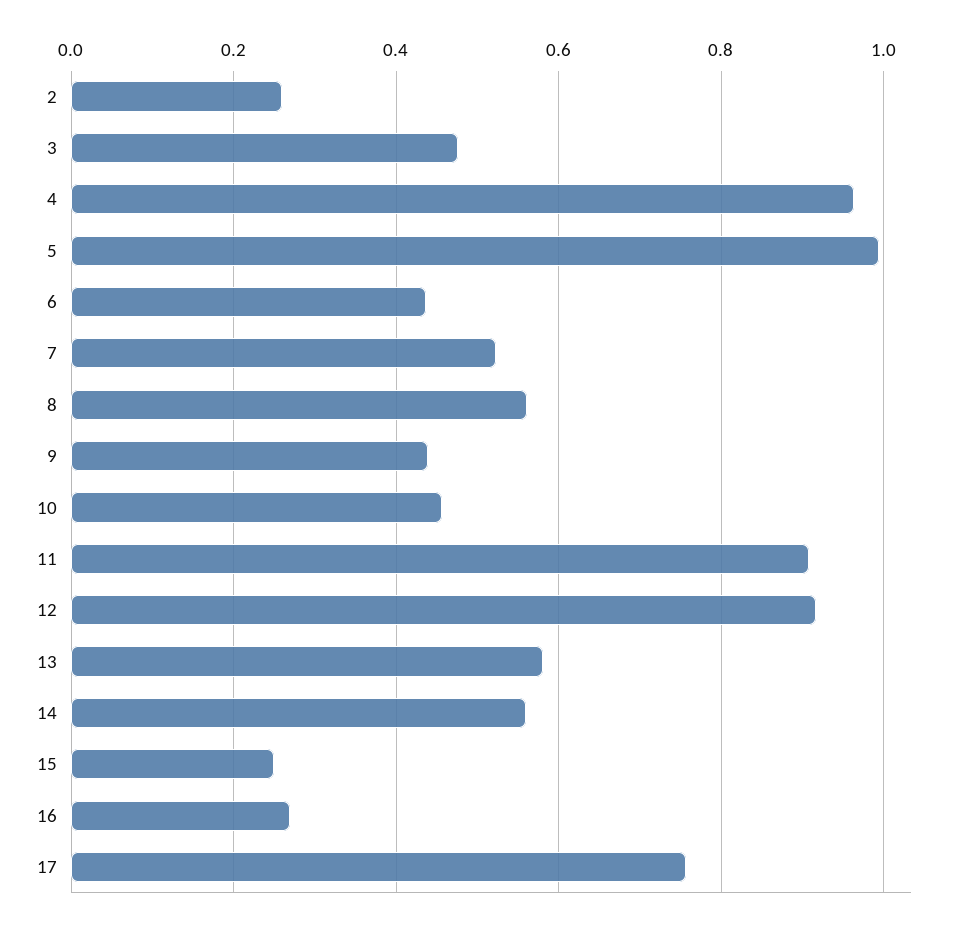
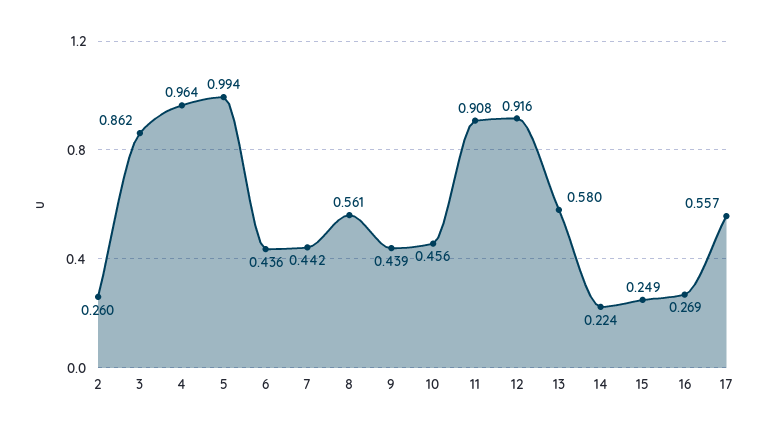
3: 0.48 -> 0.862
7: 0.52 -> 0.442
14: 0.56 -> 0.224
17: 0.76 -> 0.557

